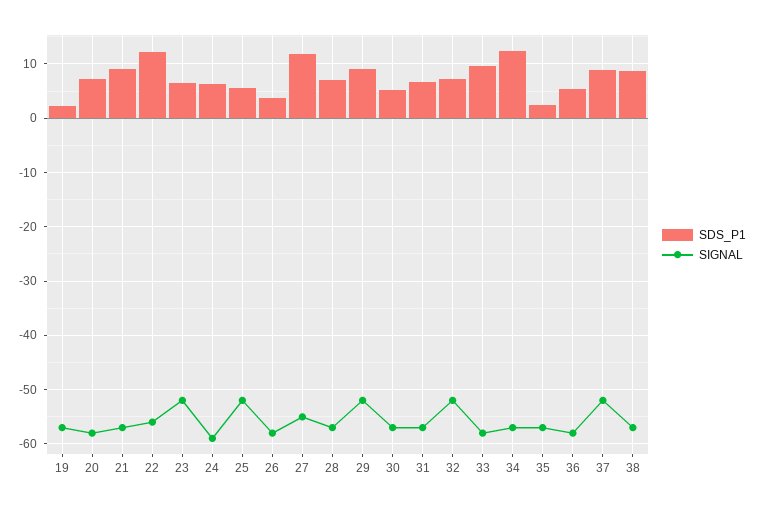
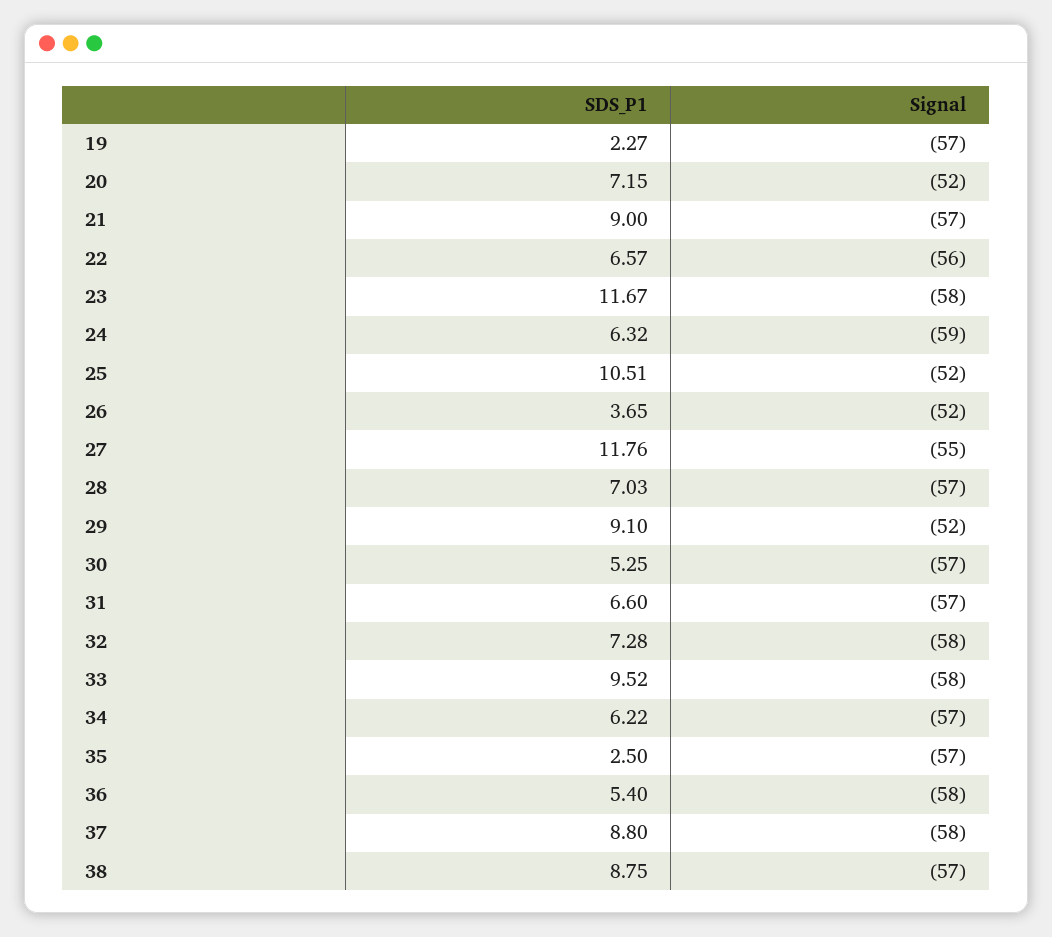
SIGNAL, 20: -58 -> -52
SDS_P1, 22: 12 -> 6.57
SDS_P1, 23: 6 -> 11.67
SIGNAL, 23: -52 -> -58
SDS_P1, 25: 6 -> 10.51
SIGNAL, 26: -58 -> -52
SIGNAL, 32: -52 -> -58
SDS_P1, 34: 12 -> 6.22
SIGNAL, 37: -52 -> -58

